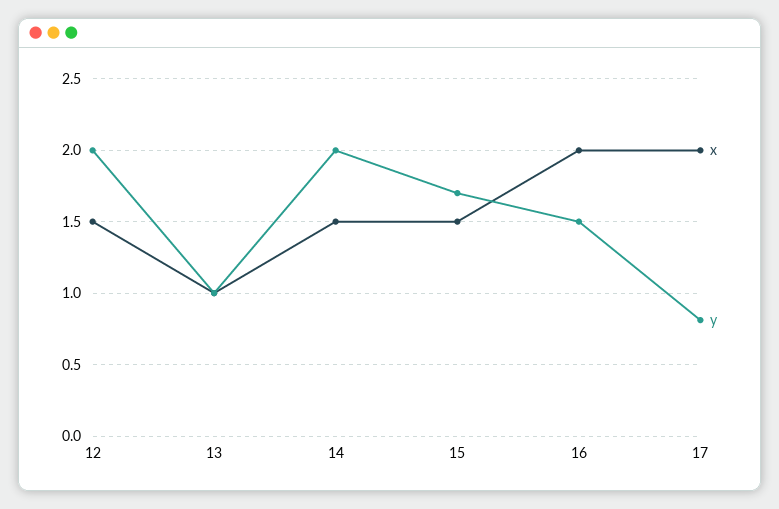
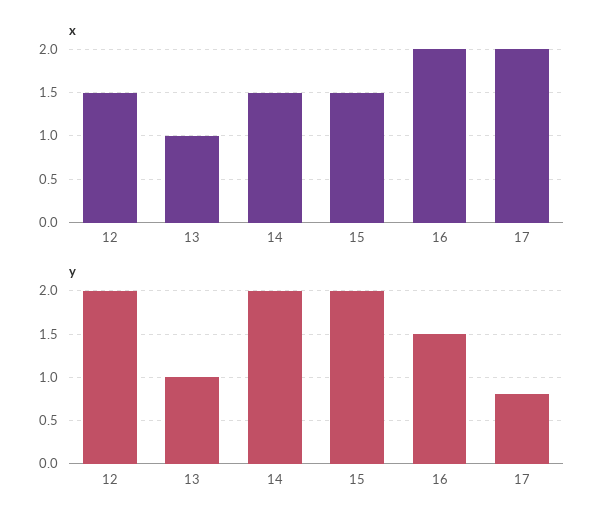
y, 15: 1.7 -> 2

